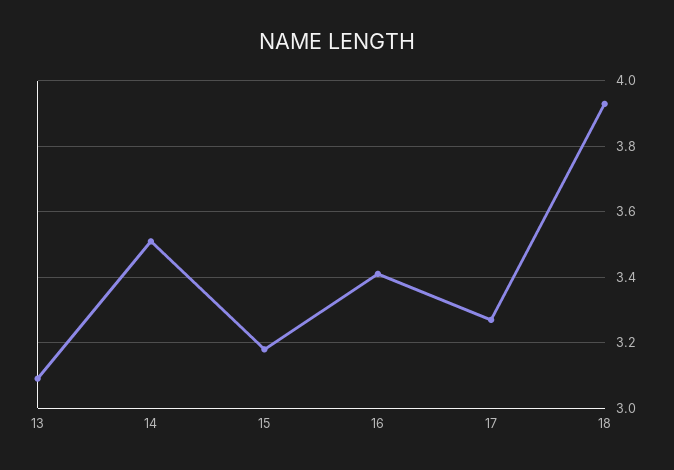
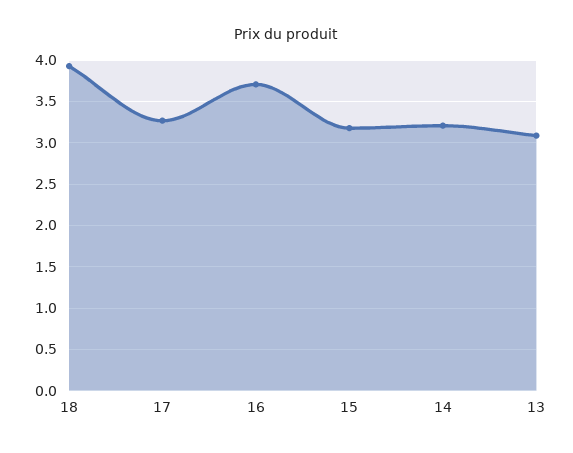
14: 3.5 -> 3.2
16: 3.4 -> 3.7

